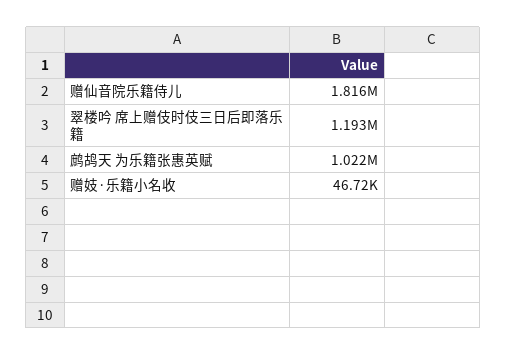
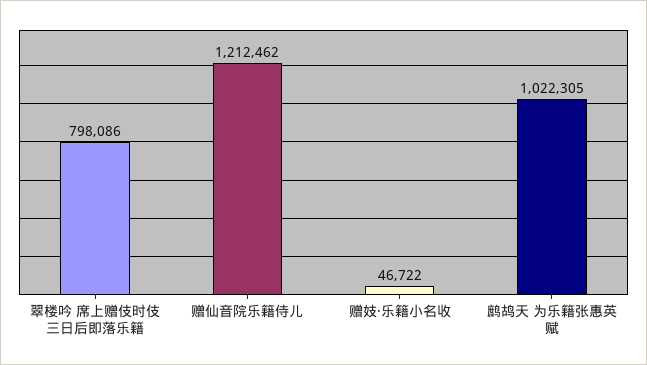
赠仙音院乐籍侍儿: 1816000 -> 1212462
翠楼吟 席上赠伎时伎三日后即落乐籍: 1193000 -> 798086

